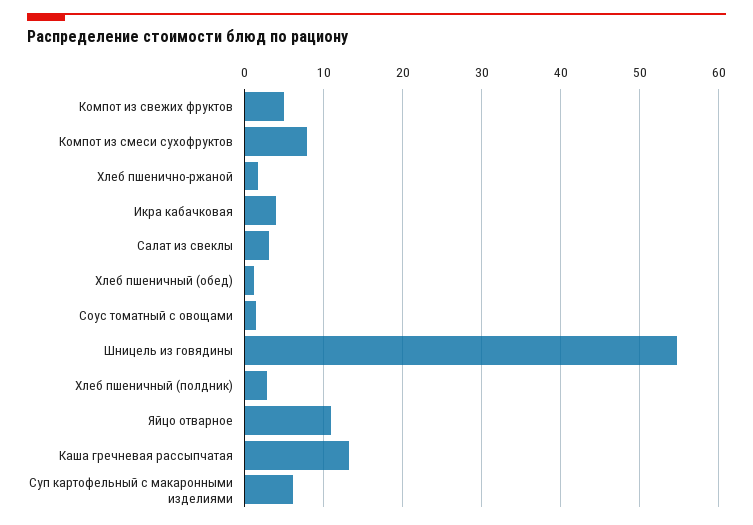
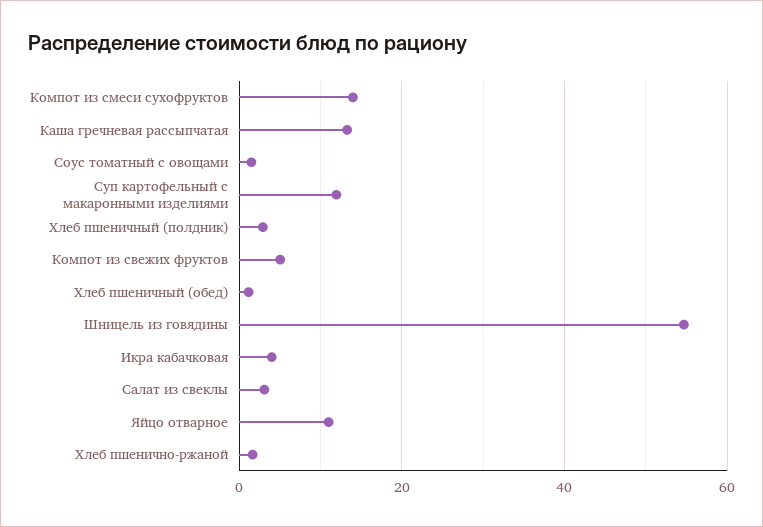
Компот из смеси сухофруктов: 8 -> 14
Суп картофельный с макаронными изделиями: 6 -> 12

